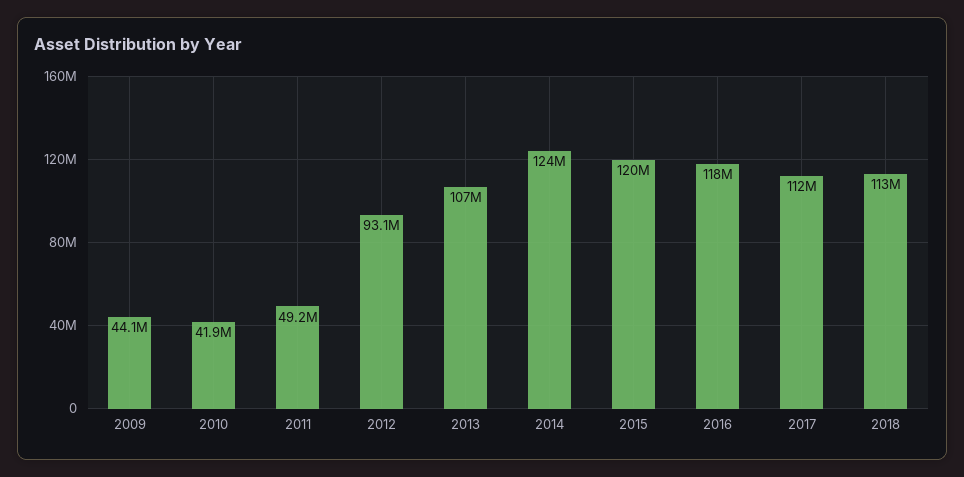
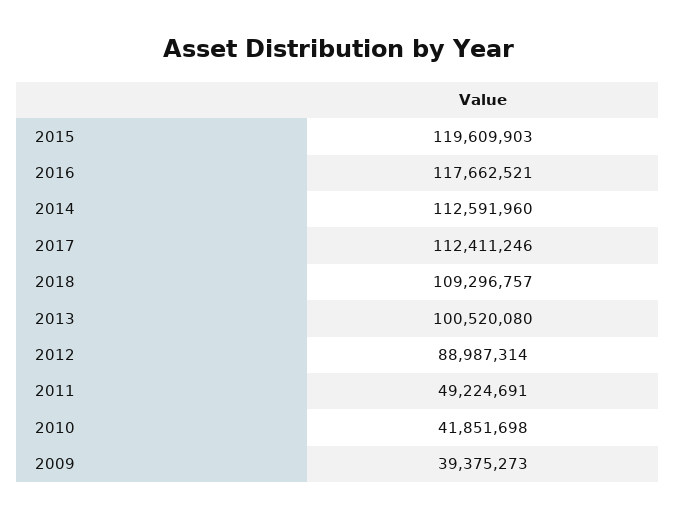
2009: 44100000 -> 39375273
2012: 93100000 -> 88987314
2013: 107000000 -> 100520080
2014: 124000000 -> 112591960
2018: 113000000 -> 109296757

